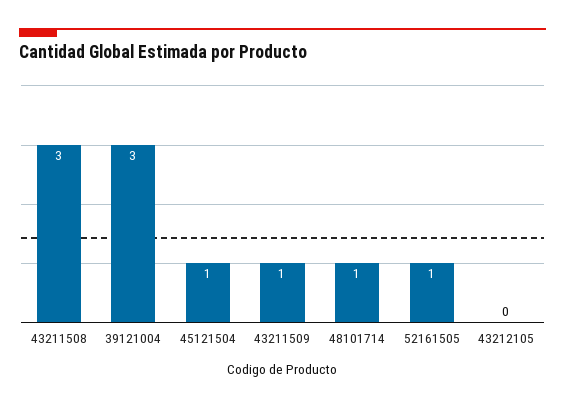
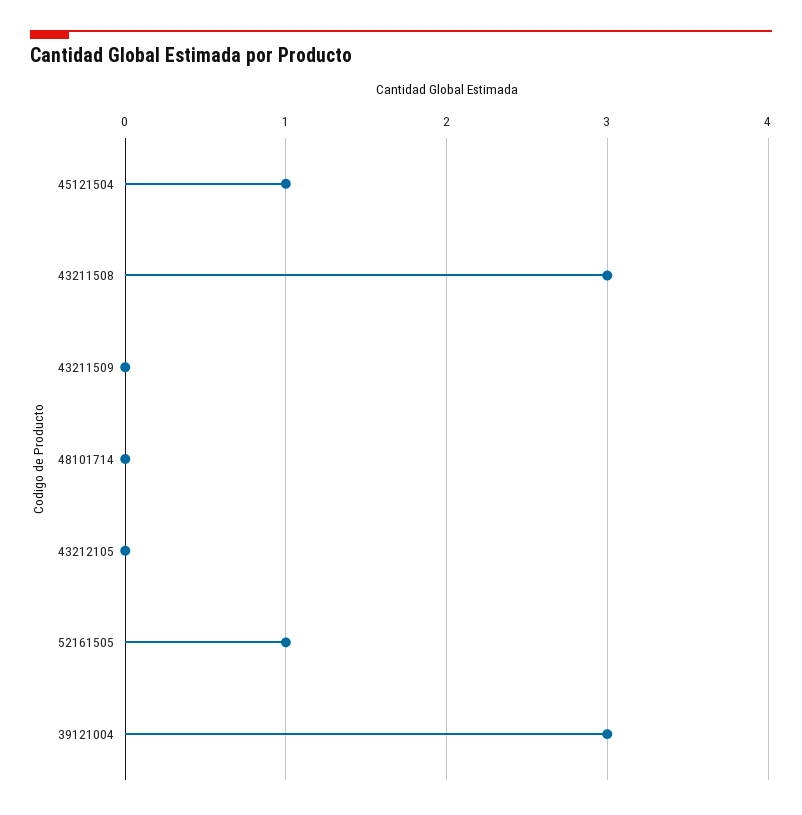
43211509: 1 -> 0
48101714: 1 -> 0

